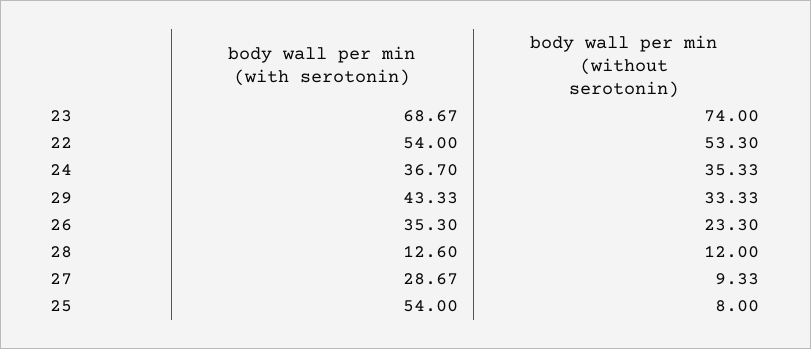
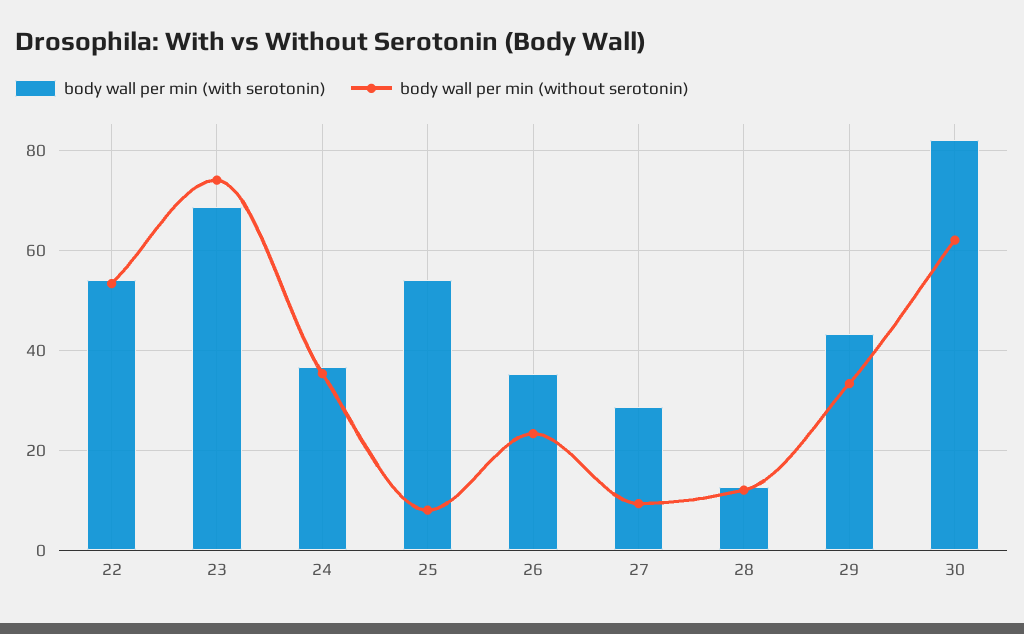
body wall per min (with serotonin), 30: none -> 82
body wall per min (without serotonin), 30: none -> 62

